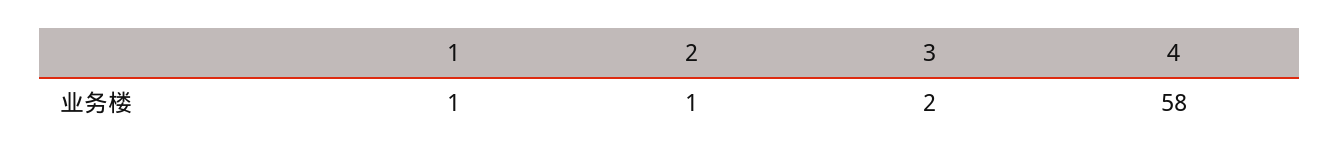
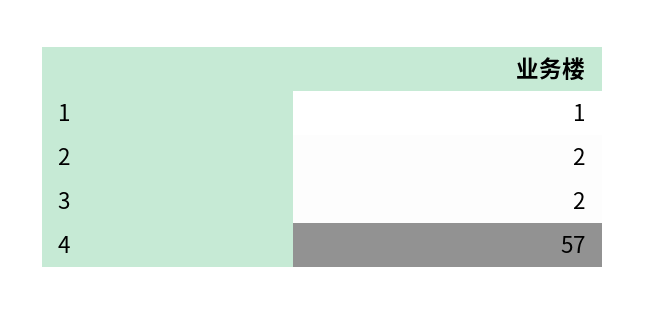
2: 1 -> 2
4: 58 -> 57

